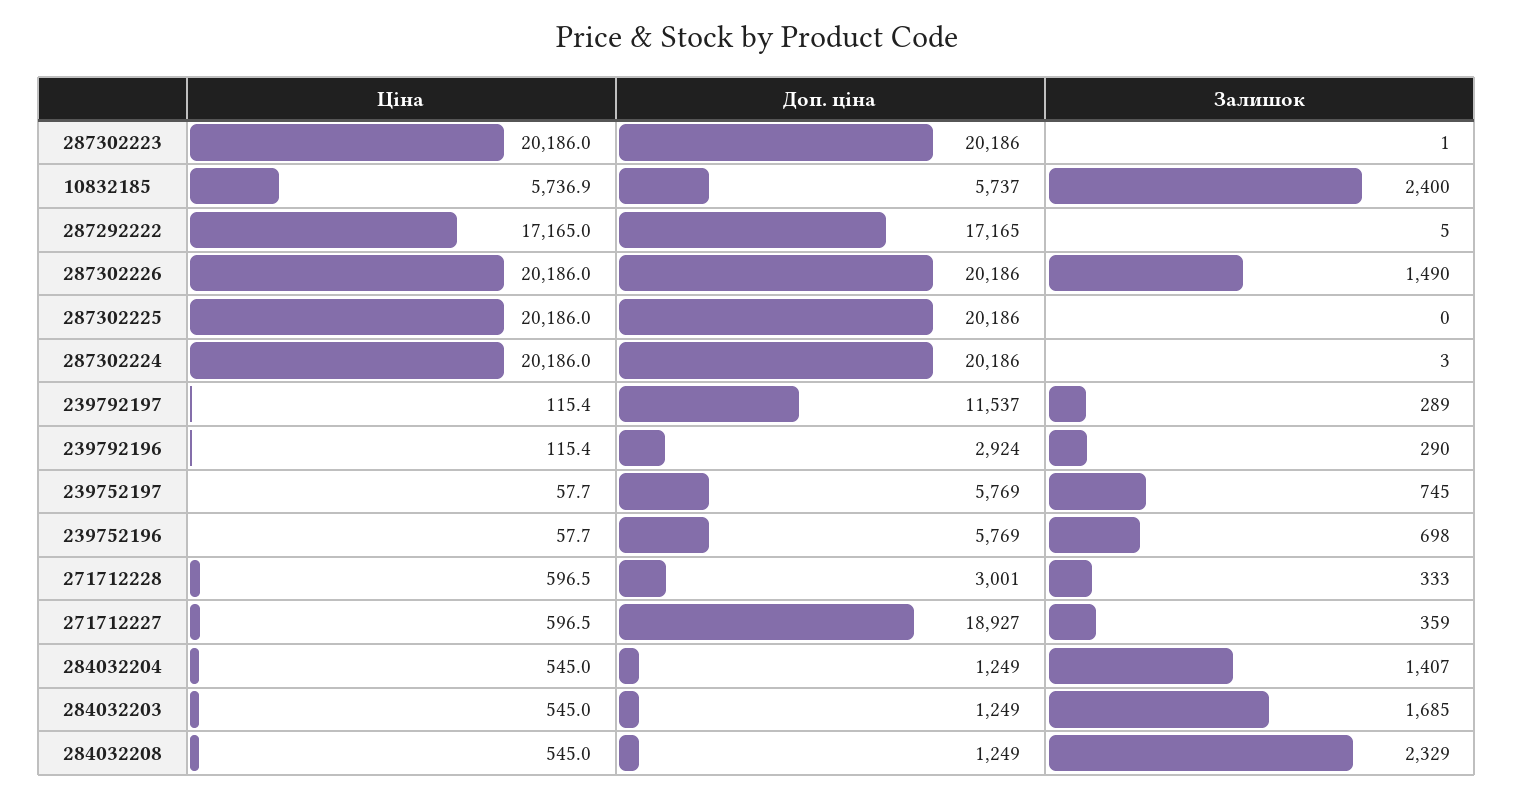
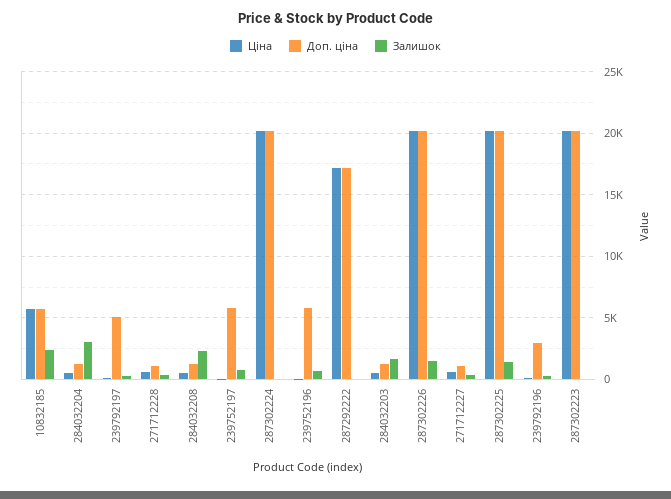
Залишок, 287302225: 0 -> 1500
Доп. ціна, 239792197: 11537 -> 5000
Доп. ціна, 271712228: 3001 -> 1000
Доп. ціна, 271712227: 18927 -> 1000
Залишок, 284032204: 1407 -> 3000

